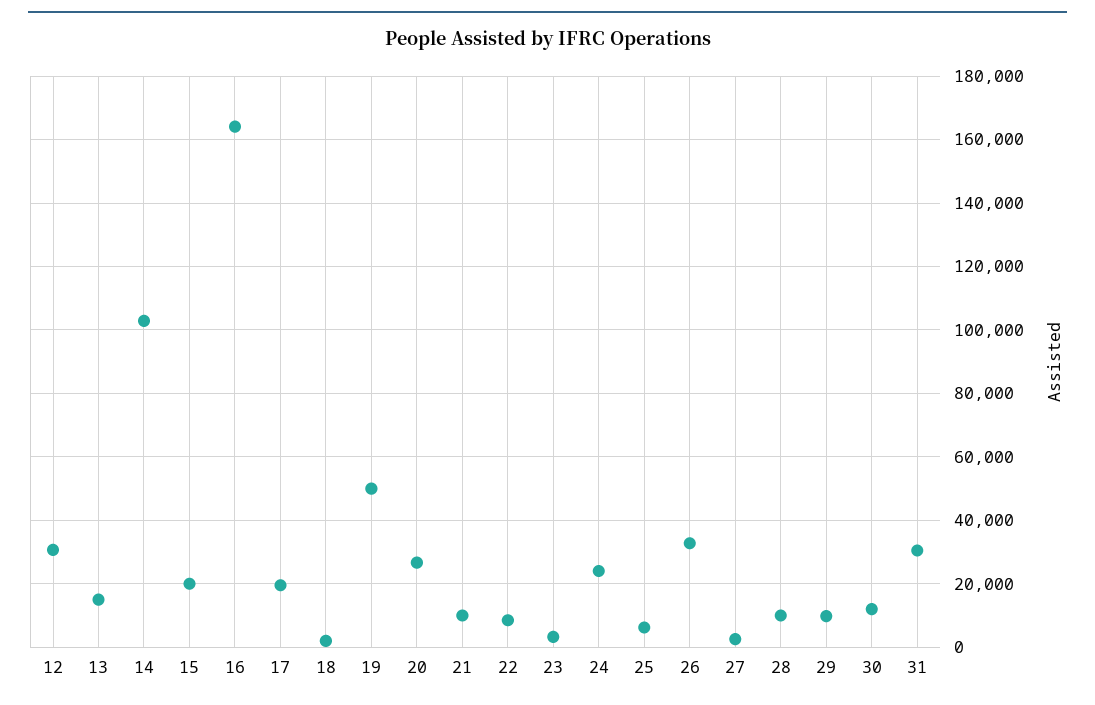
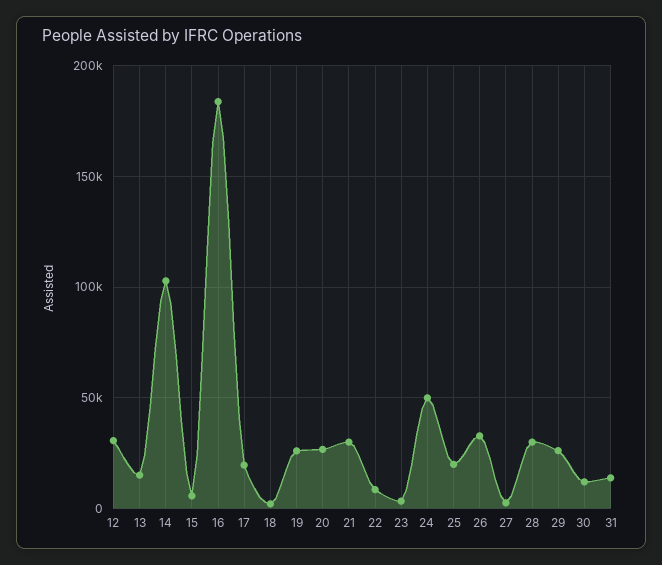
15: 20000 -> 5000
16: 164000 -> 185000
19: 50000 -> 25000
21: 10000 -> 30000
24: 24000 -> 50000
25: 6000 -> 20000
28: 10000 -> 30000
29: 10000 -> 25000
31: 30000 -> 15000

